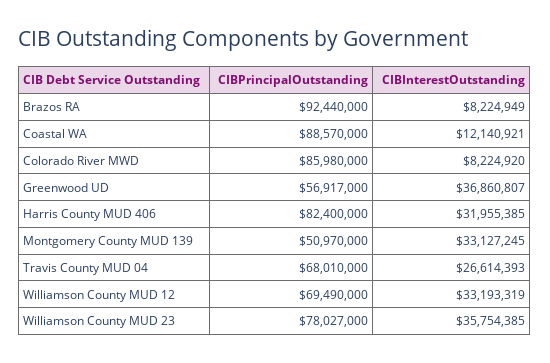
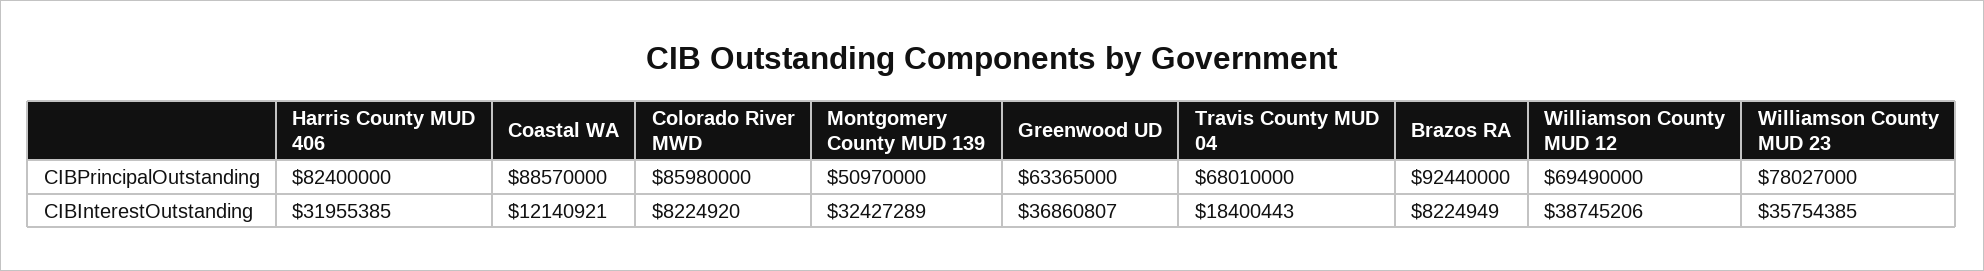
CIBPrincipalOutstanding, Greenwood UD: 56917000 -> 63365000
CIBInterestOutstanding, Montgomery County MUD 139: 33127245 -> 32427289
CIBInterestOutstanding, Travis County MUD 04: 26614393 -> 18400443
CIBInterestOutstanding, Williamson County MUD 12: 33193319 -> 38745206

